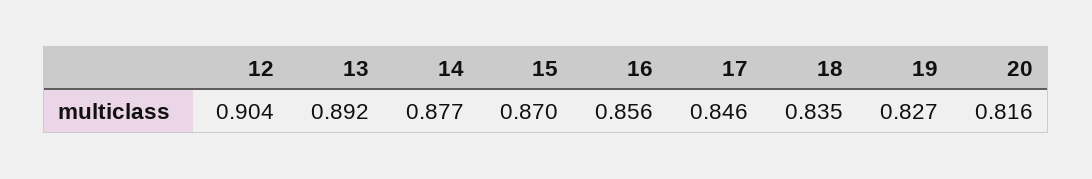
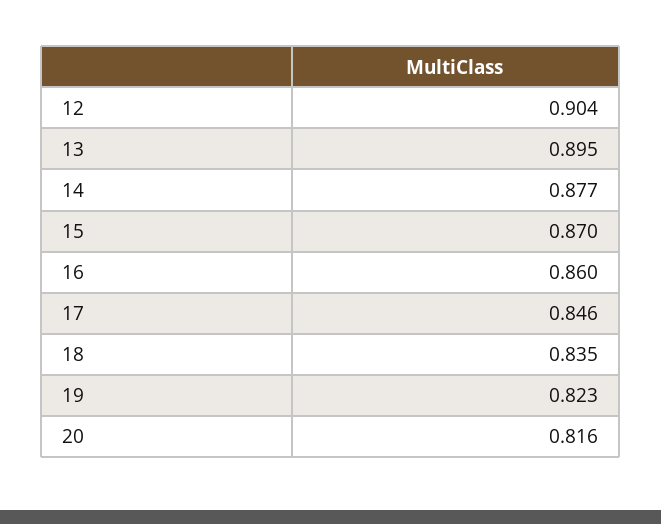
13: 0.892 -> 0.895
16: 0.856 -> 0.86
19: 0.827 -> 0.823

